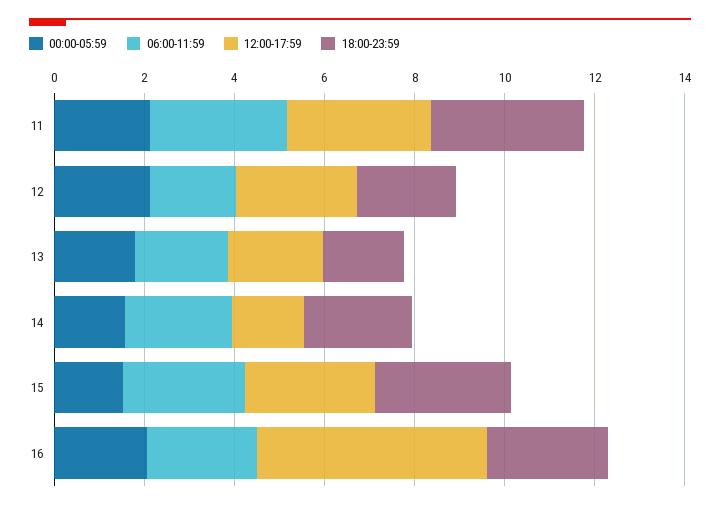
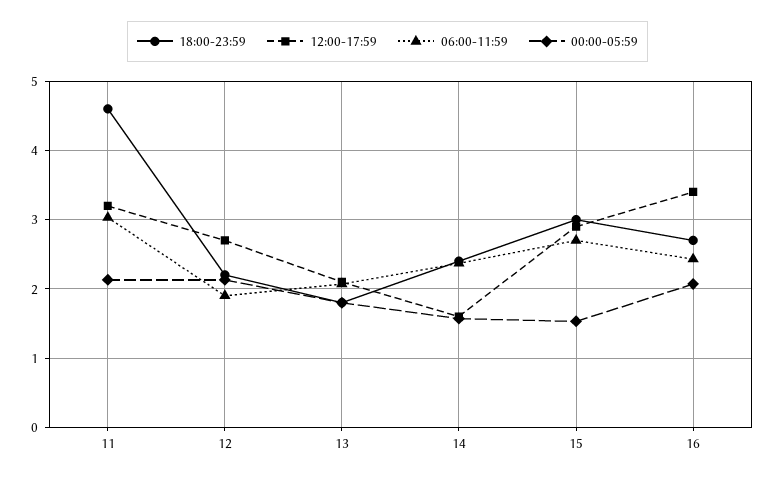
18:00-23:59, 11: 3.5 -> 4.6
12:00-17:59, 16: 5 -> 3.4

